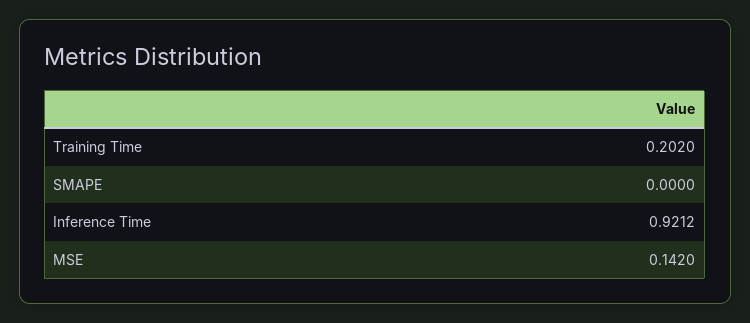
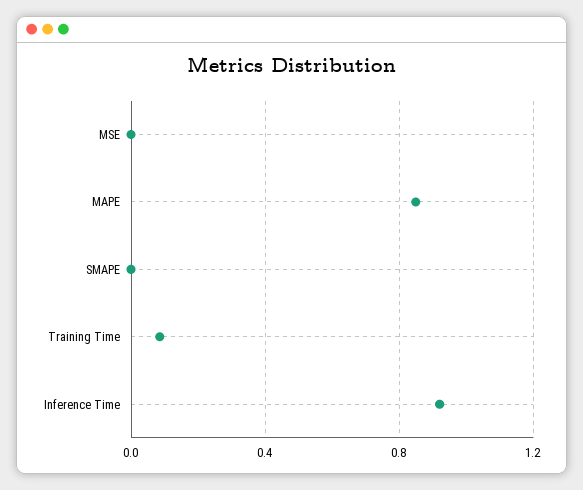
Training Time: 0.202 -> 0.1
MSE: 0.142 -> 0
MAPE: none -> 0.85

